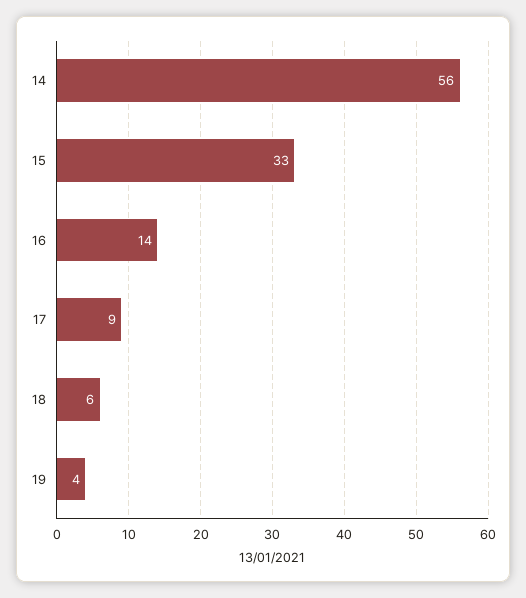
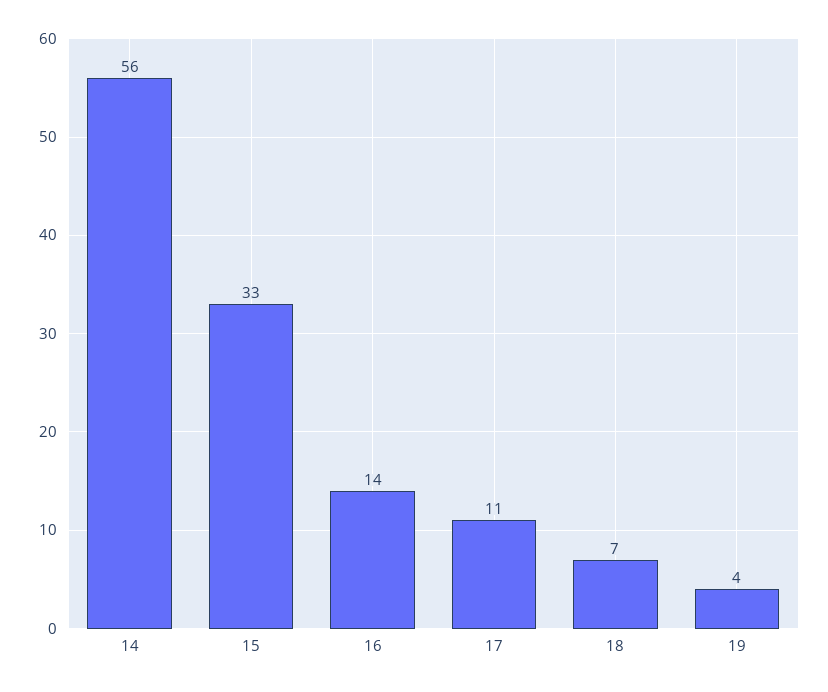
17: 9 -> 11
18: 6 -> 7

